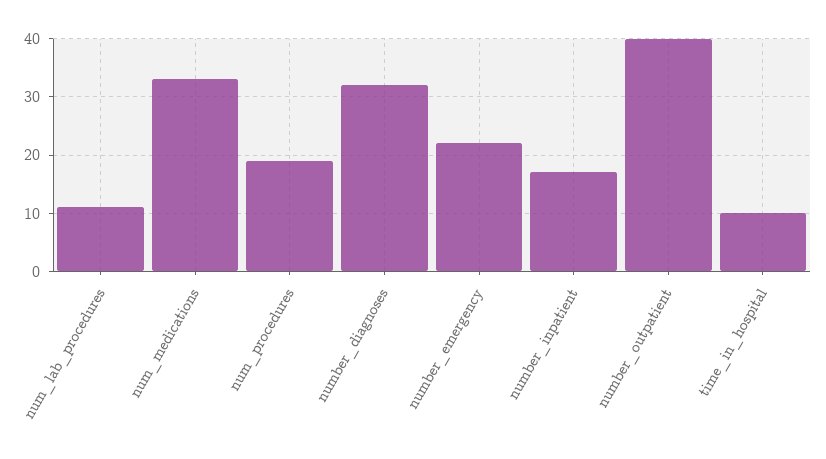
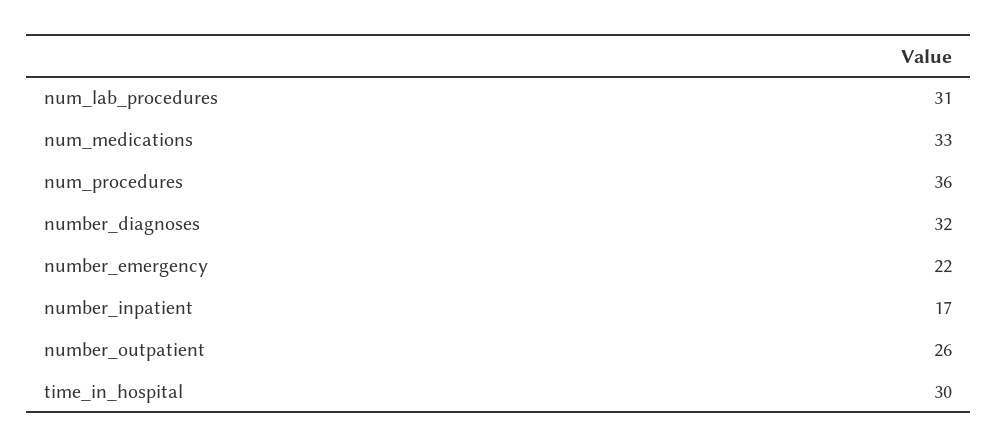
num_lab_procedures: 10 -> 31
num_procedures: 20 -> 36
number_outpatient: 40 -> 26
time_in_hospital: 10 -> 30

